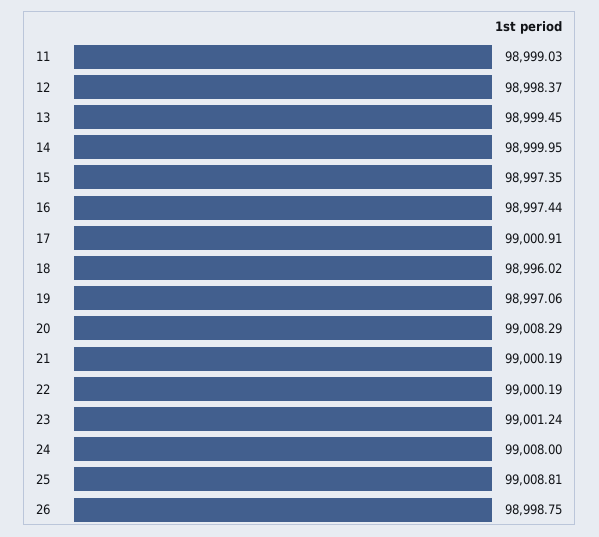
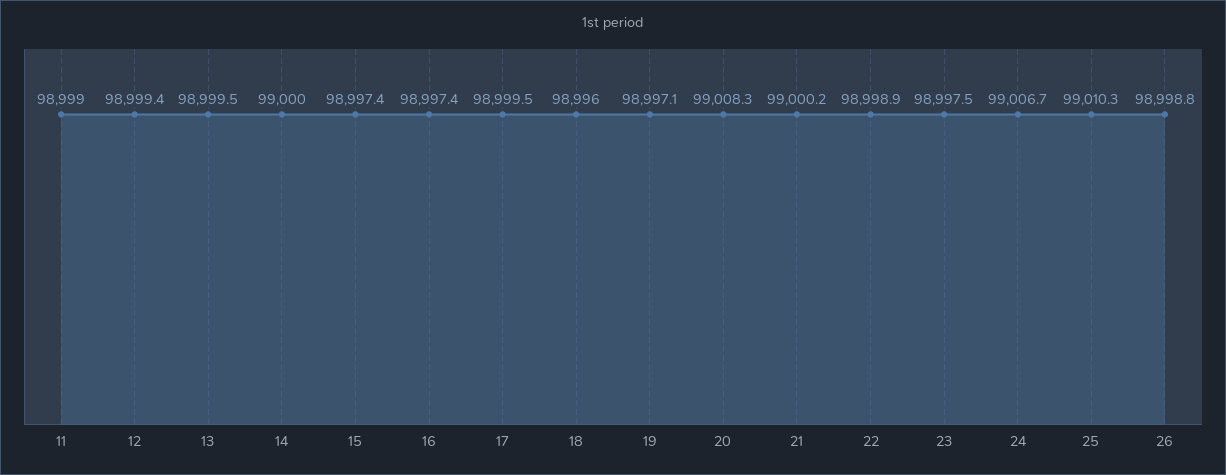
12: 98998.37 -> 98999.4
17: 99000.91 -> 98999.5
22: 99000.19 -> 98998.9
23: 99001.24 -> 98997.5
24: 99008 -> 99006.7
25: 99008.81 -> 99010.3

